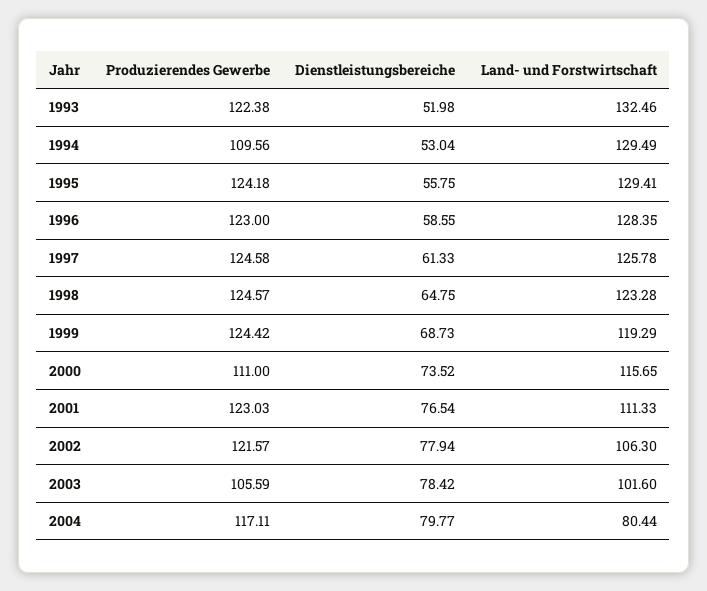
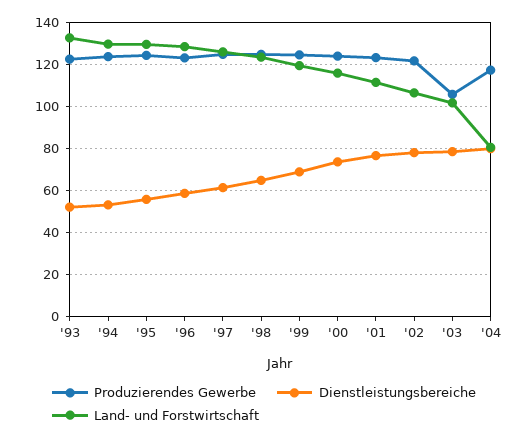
Produzierendes Gewerbe, 1994: 109.56 -> 125
Produzierendes Gewerbe, 2000: 111 -> 125

